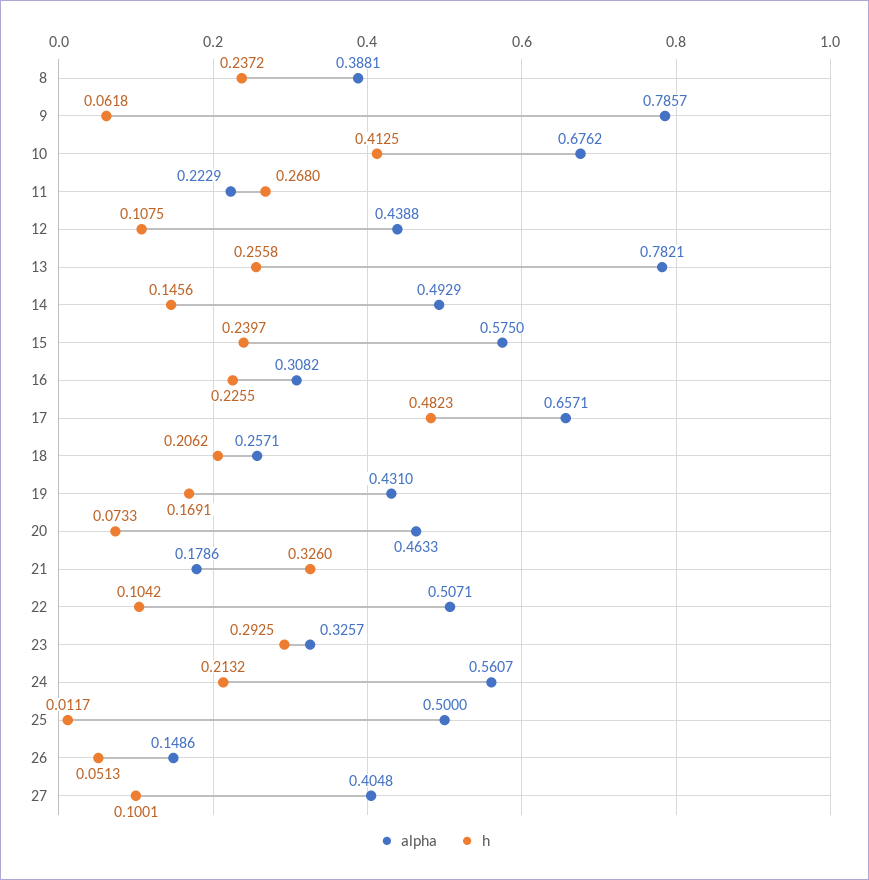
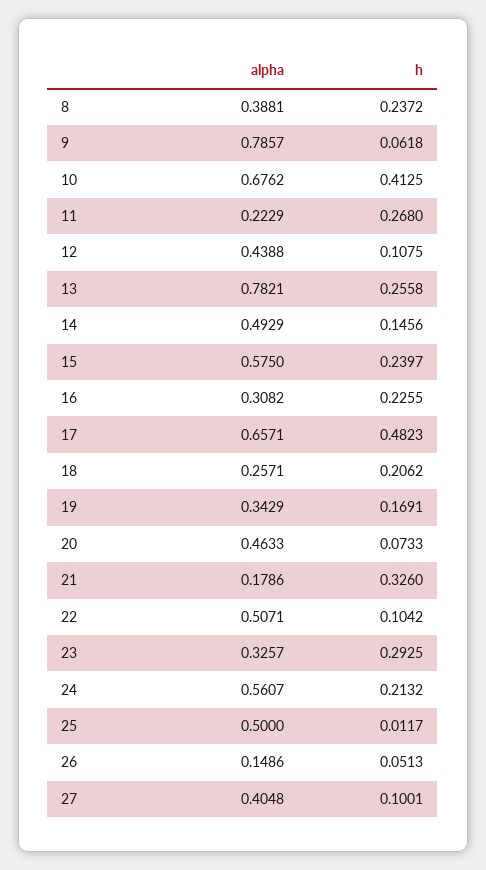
alpha, 19: 0.431 -> 0.3429

